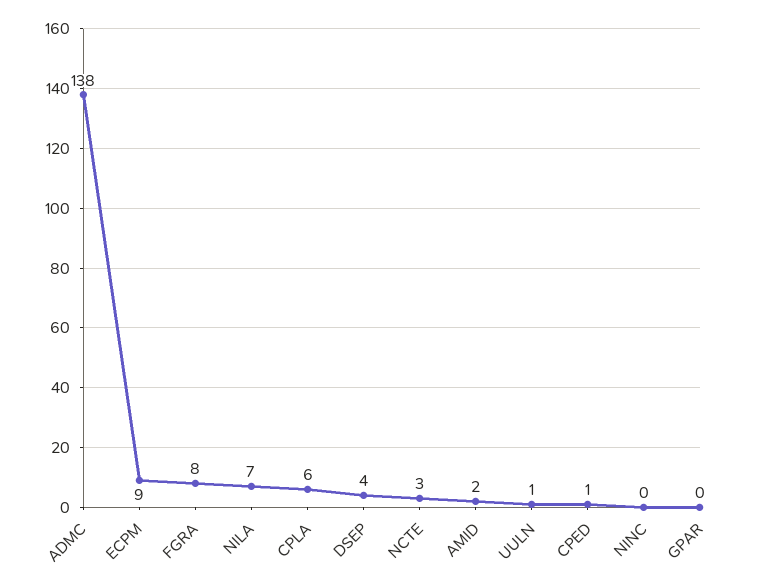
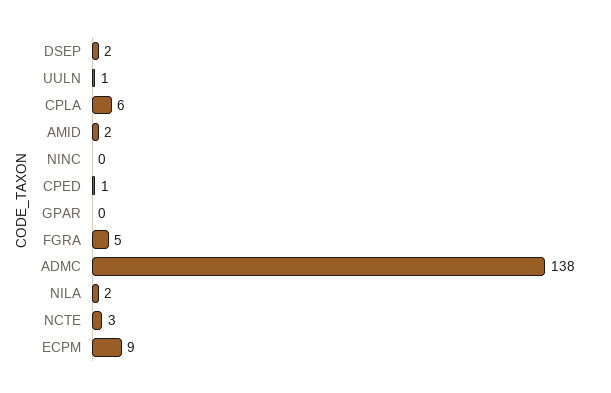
FGRA: 8 -> 5
NILA: 7 -> 2
DSEP: 4 -> 2

